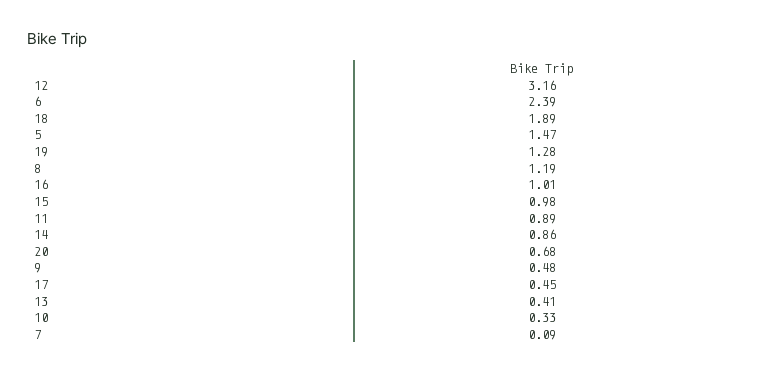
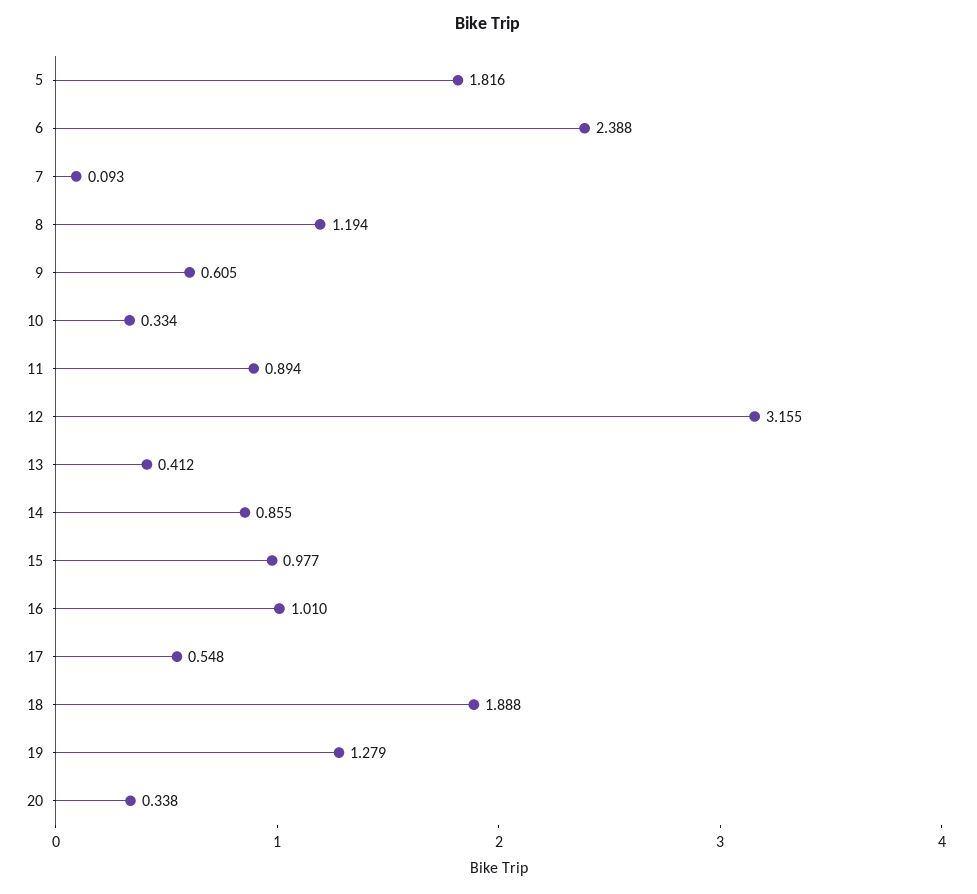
5: 1.47 -> 1.816
20: 0.68 -> 0.338
9: 0.48 -> 0.605
17: 0.45 -> 0.548

